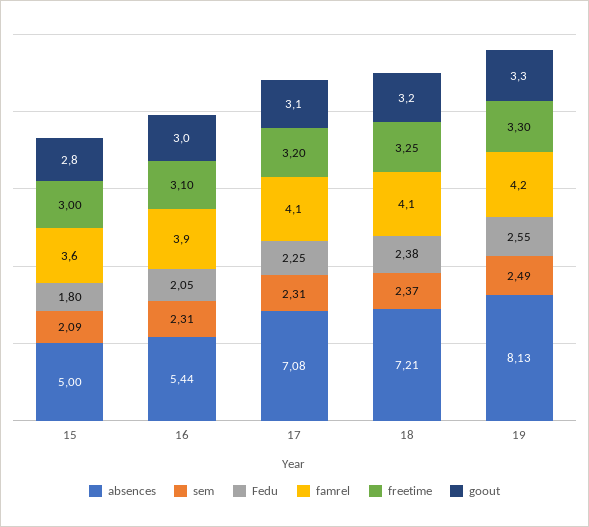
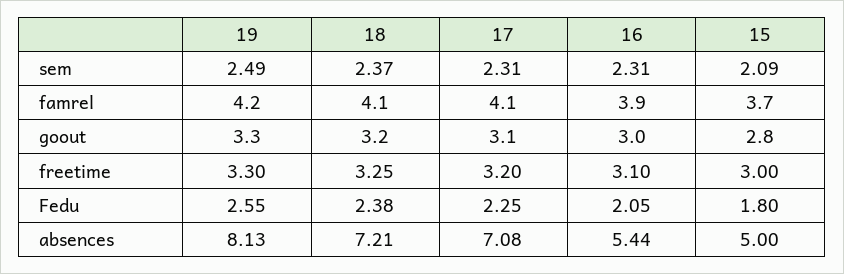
famrel, 15: 3.6 -> 3.7

